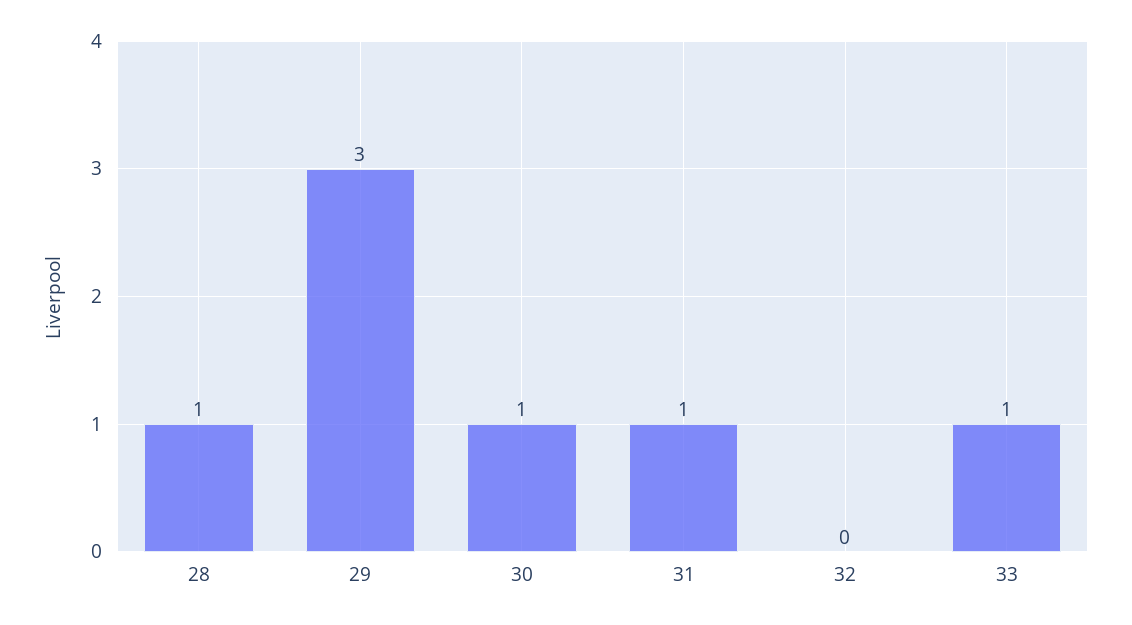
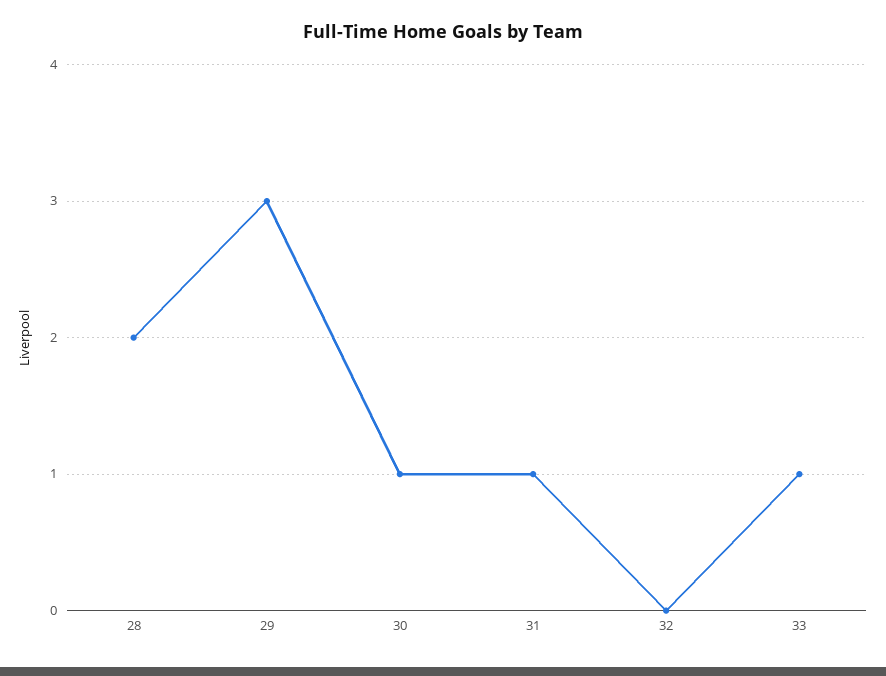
28: 1 -> 2

